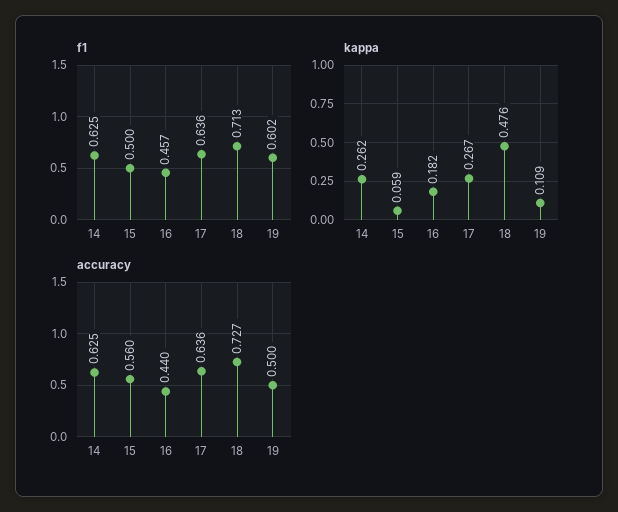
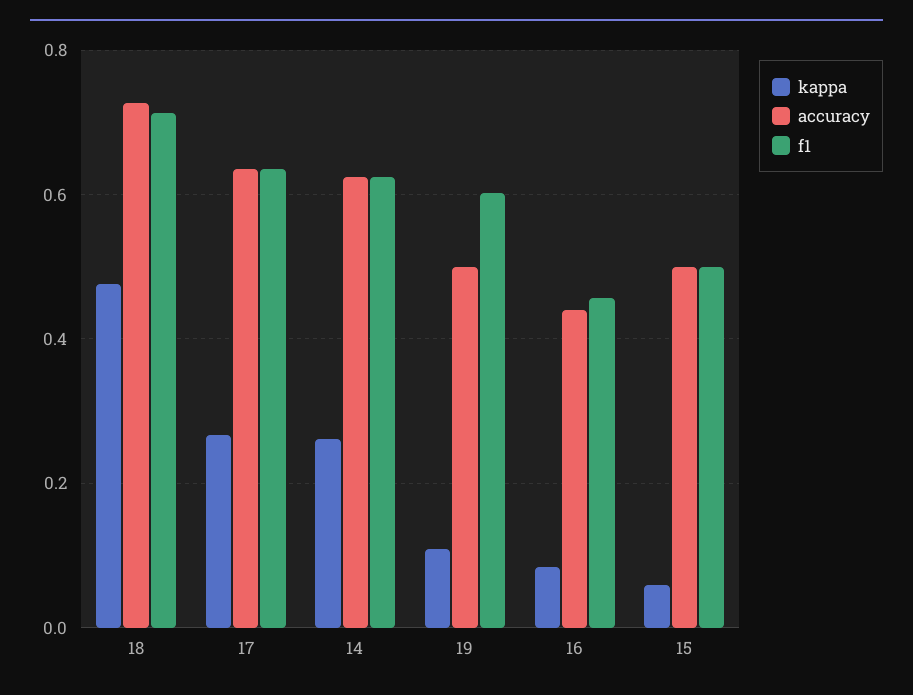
kappa, 16: 0.182 -> 0.08
accuracy, 15: 0.56 -> 0.5

